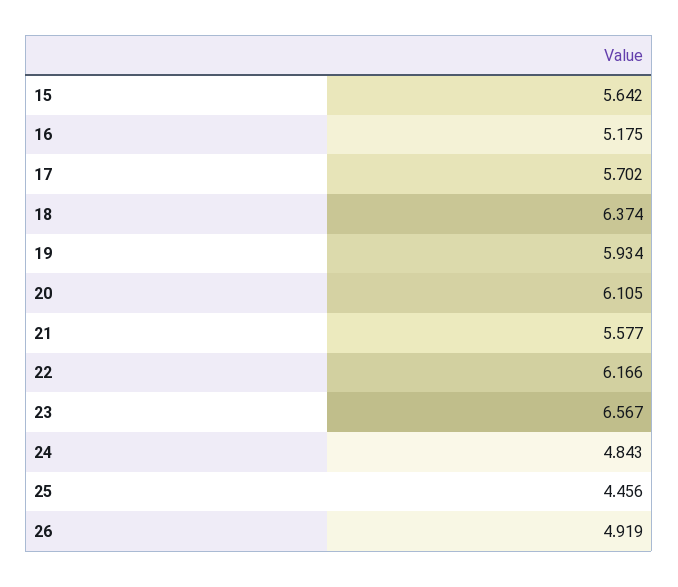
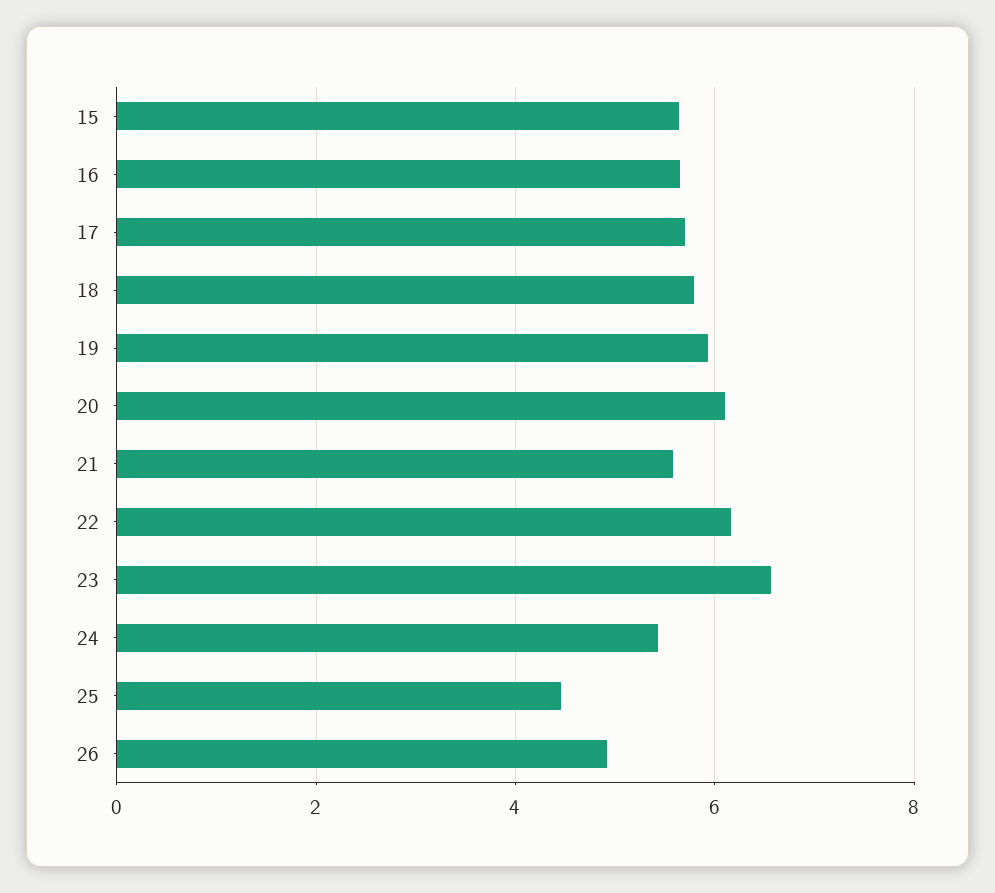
16: 5.175 -> 5.6
18: 6.374 -> 5.8
24: 4.843 -> 5.4

